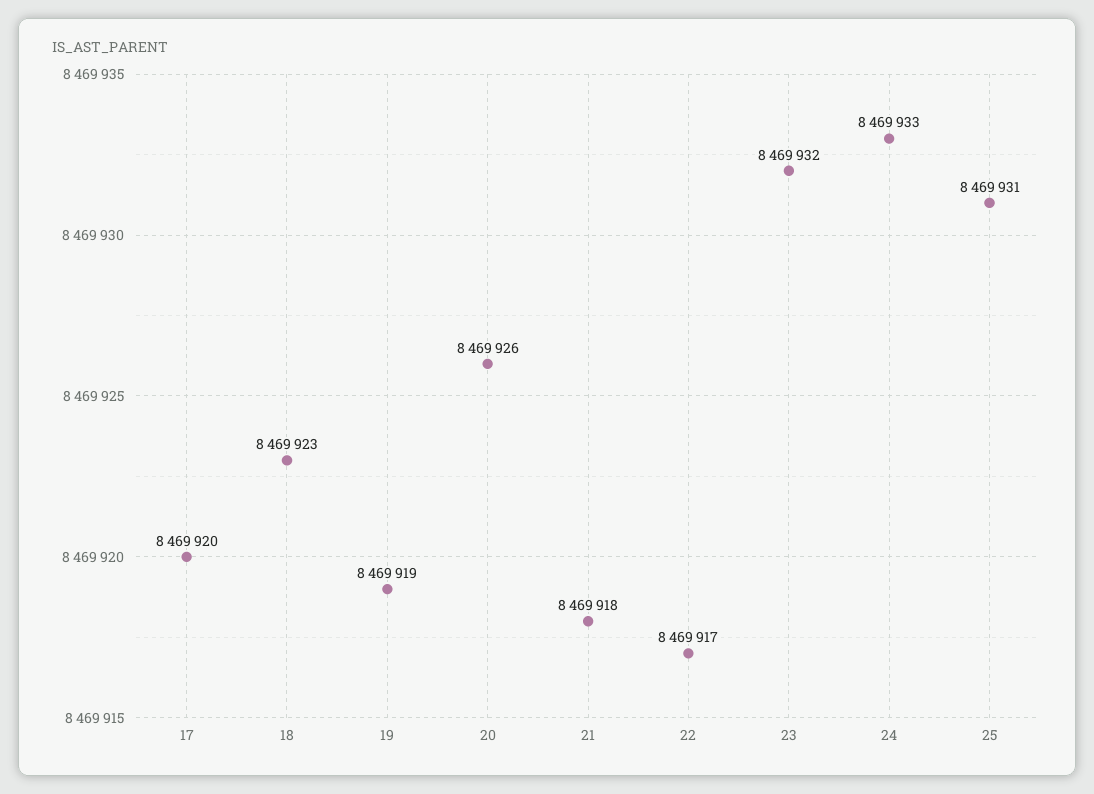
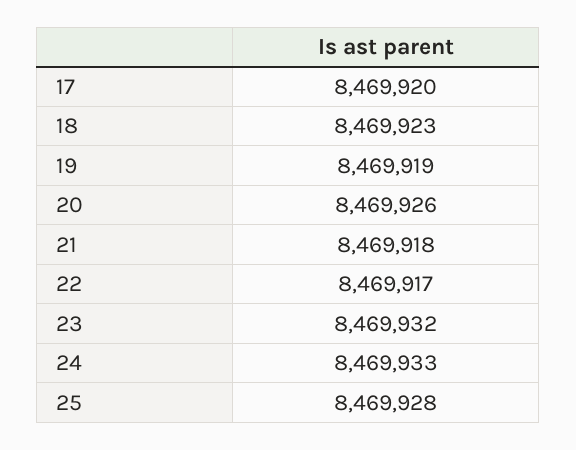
25: 8469931 -> 8469928

